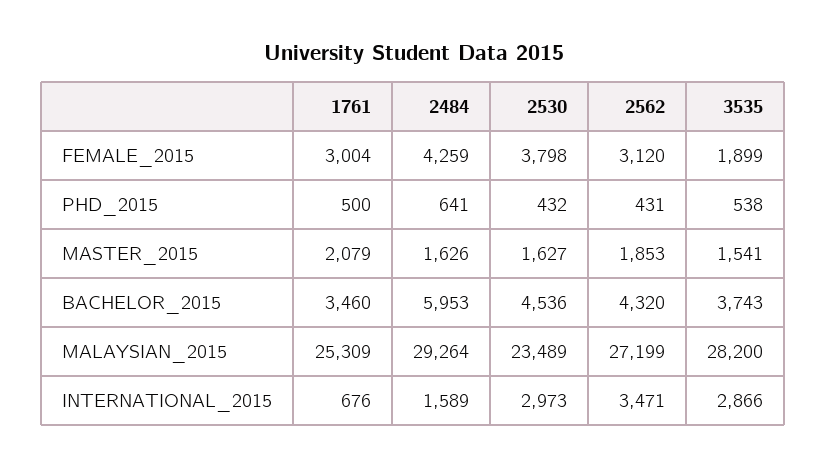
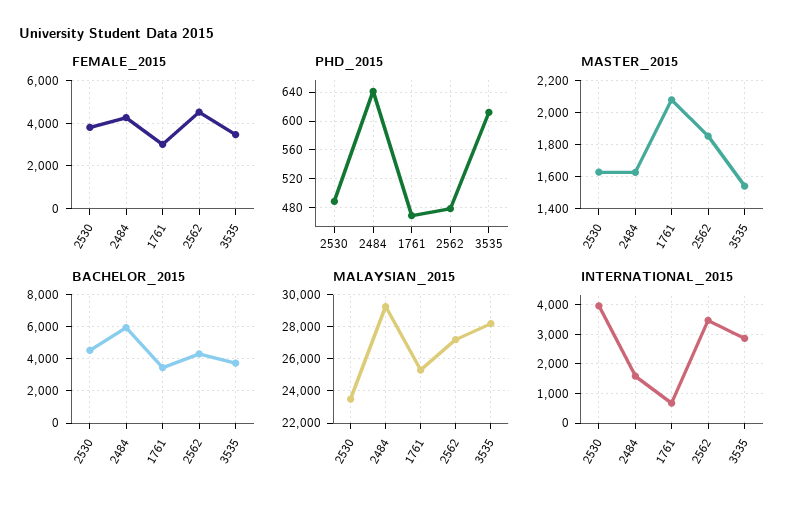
FEMALE_2015, 2562: 3120 -> 4500
FEMALE_2015, 3535: 1899 -> 3500
PHD_2015, 1761: 500 -> 470
PHD_2015, 2530: 432 -> 490
PHD_2015, 2562: 431 -> 480
PHD_2015, 3535: 538 -> 610
INTERNATIONAL_2015, 2530: 2973 -> 4000

